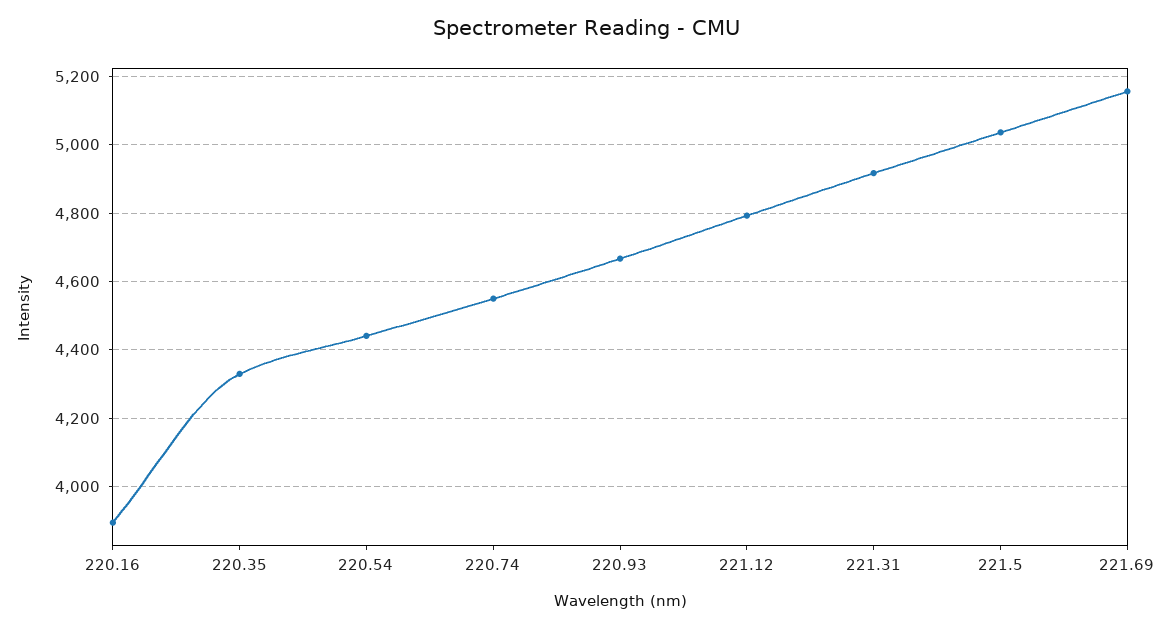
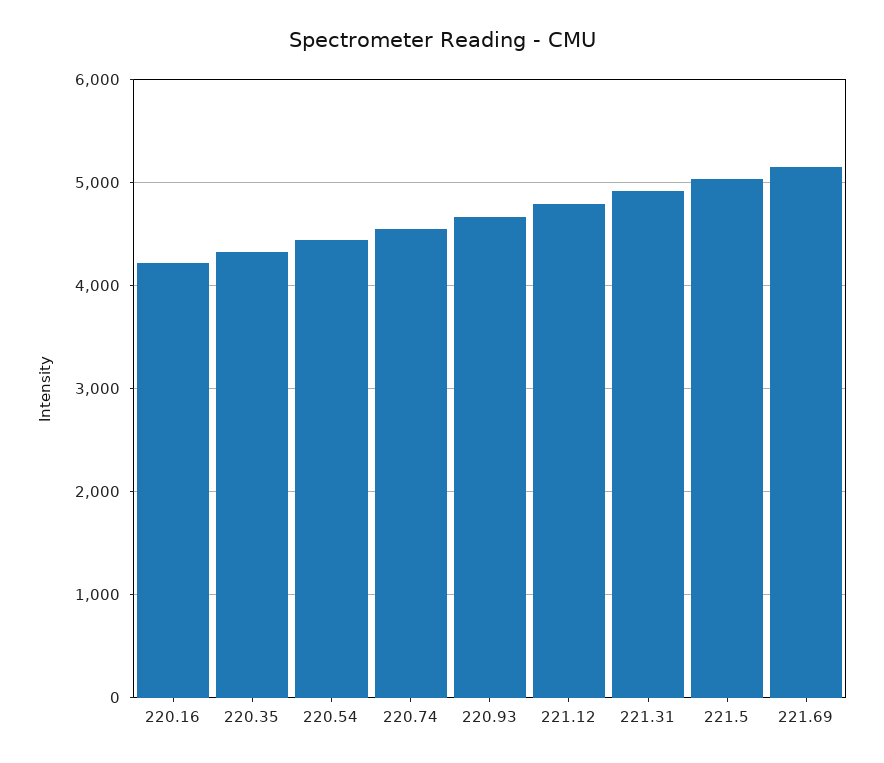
220.16: 3900 -> 4200

